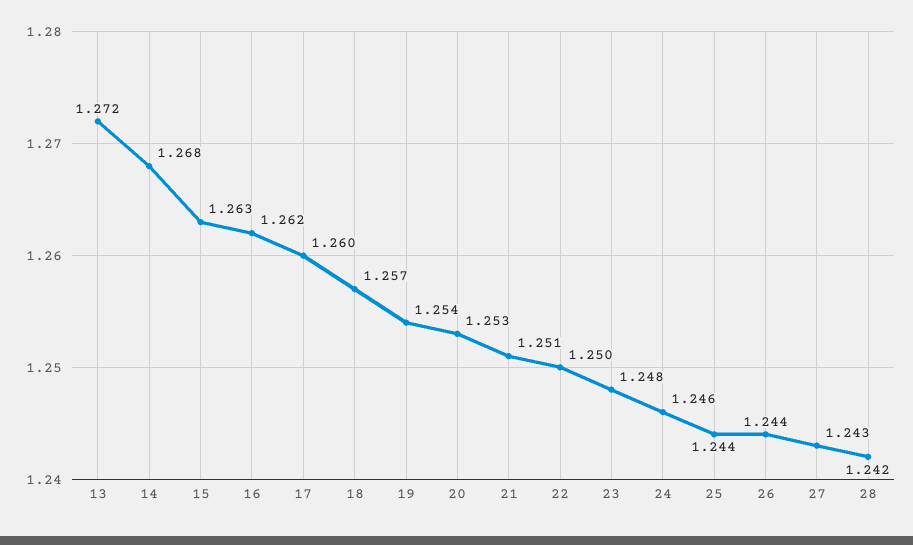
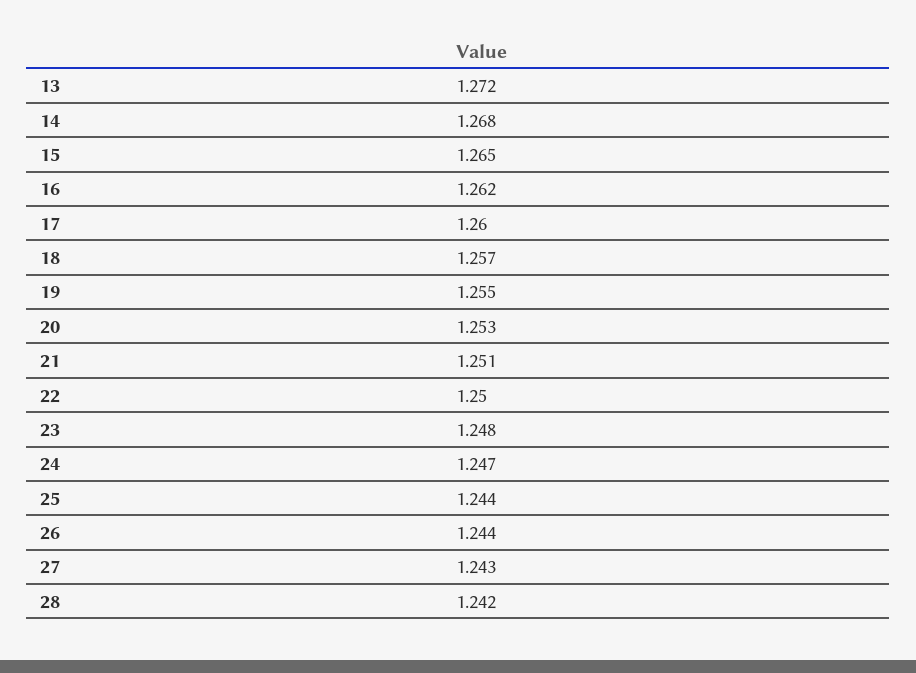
15: 1.263 -> 1.265
19: 1.254 -> 1.255
24: 1.246 -> 1.247

